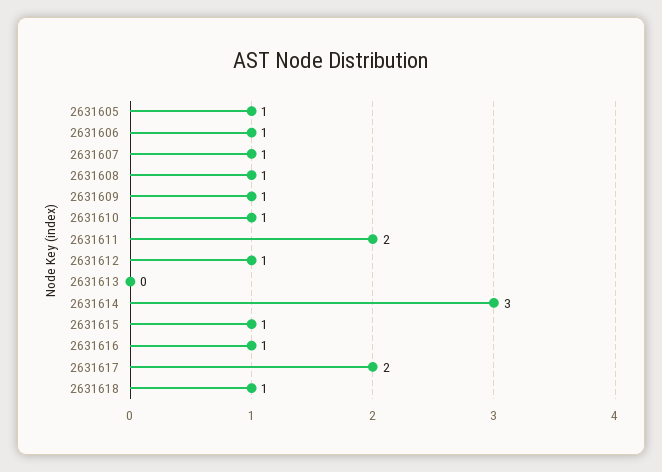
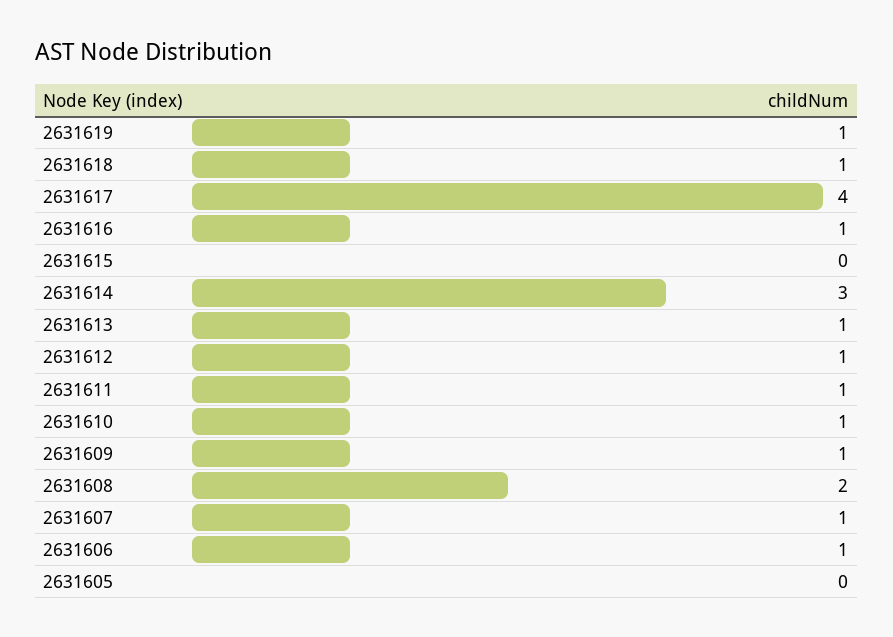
2631605: 1 -> 0
2631608: 1 -> 2
2631611: 2 -> 1
2631613: 0 -> 1
2631615: 1 -> 0
2631617: 2 -> 4
2631619: none -> 1

